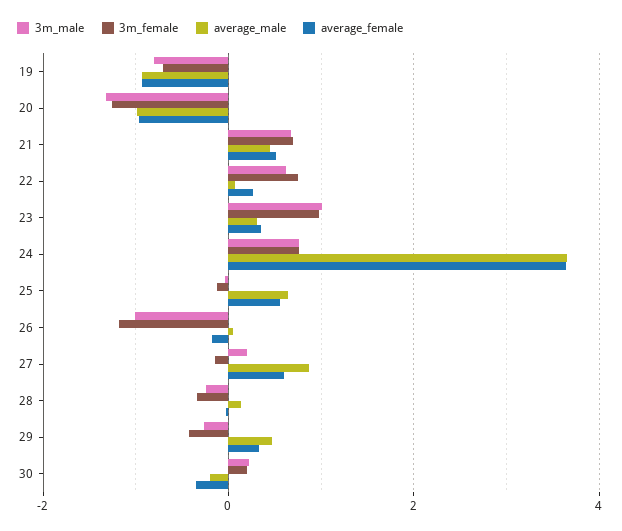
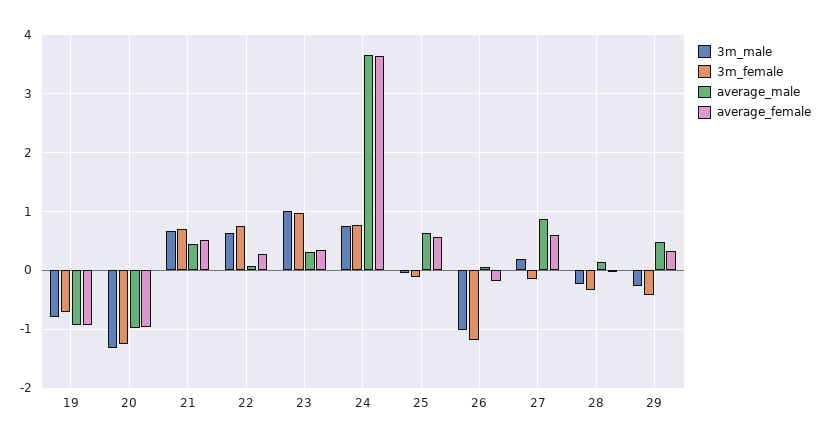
3m_male, 30: 0.2 -> none
3m_female, 30: 0.2 -> none
average_male, 30: -0.2 -> none
average_female, 30: -0.4 -> none

